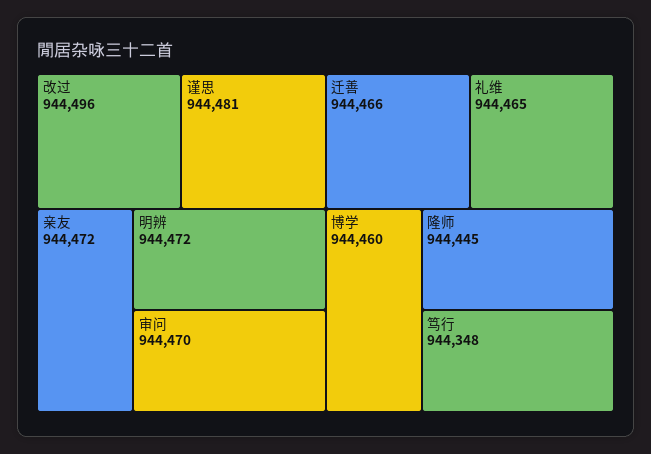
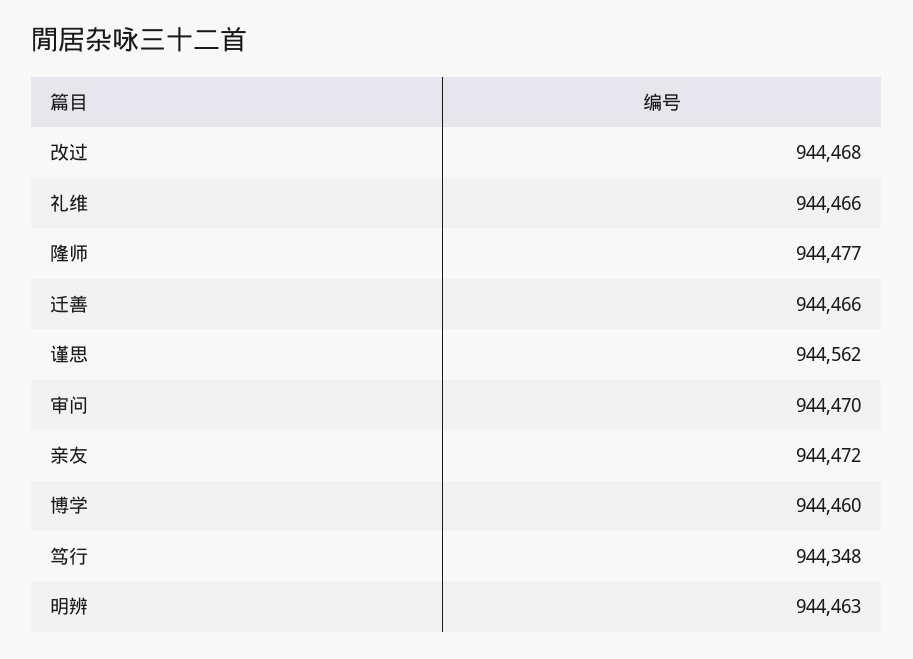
改过: 944496 -> 944468
谨思: 944481 -> 944562
明辨: 944472 -> 944463
礼维: 944465 -> 944466
隆师: 944445 -> 944477

